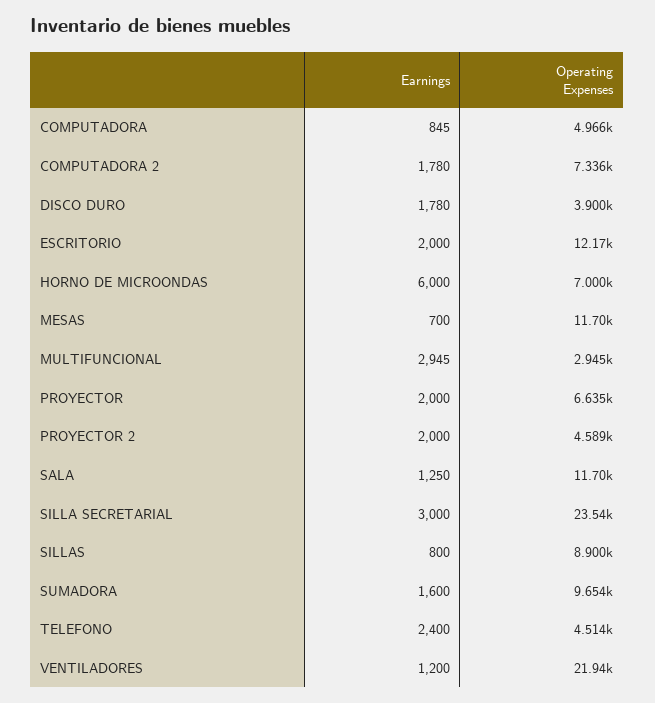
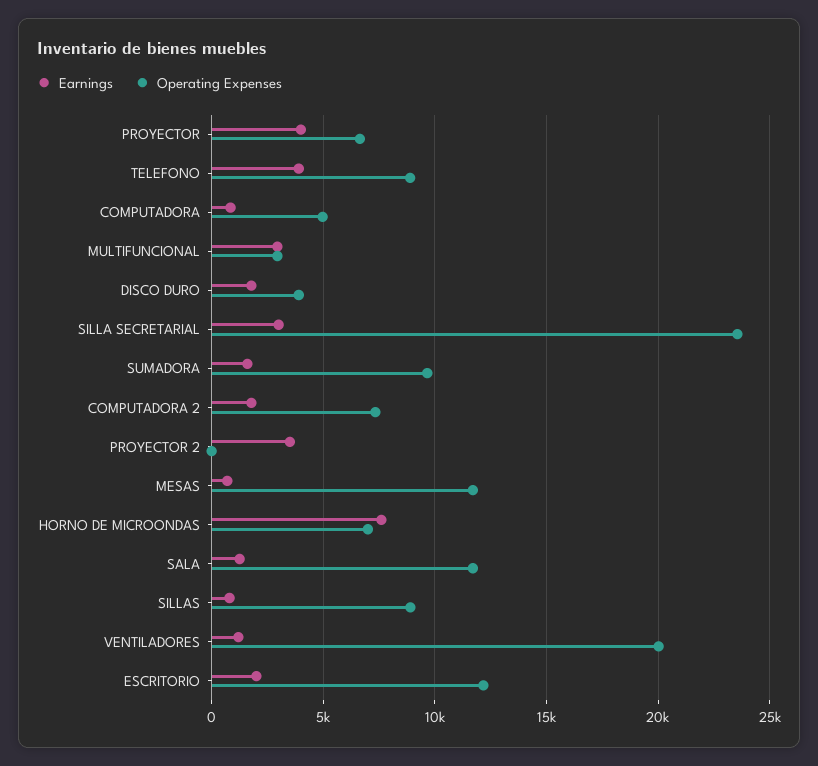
Earnings, HORNO DE MICROONDAS: 6000 -> 7500
Earnings, PROYECTOR: 2000 -> 4000
Earnings, PROYECTOR 2: 2000 -> 3500
Operating Expenses, PROYECTOR 2: 4589 -> 0
Earnings, TELEFONO: 2400 -> 4000
Operating Expenses, TELEFONO: 4514 -> 9000
Operating Expenses, VENTILADORES: 21940 -> 20000

